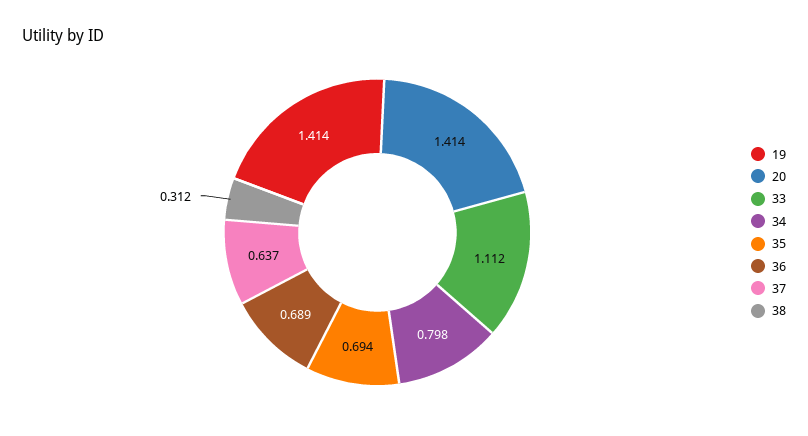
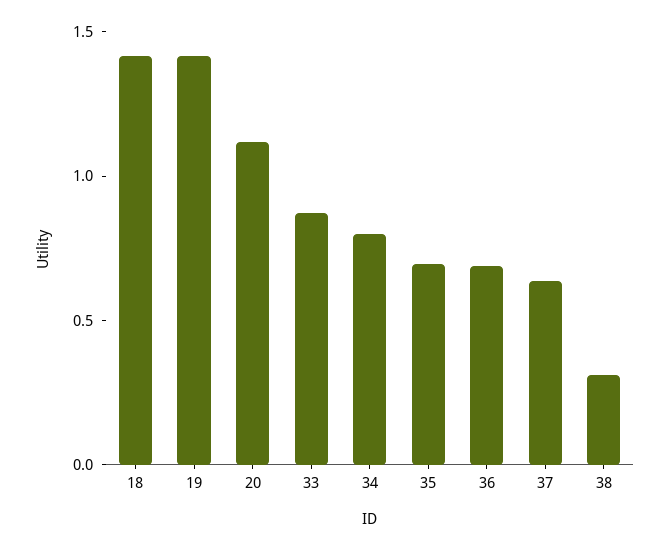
20: 1.414 -> 1.1
33: 1.112 -> 0.9
18: none -> 1.4

